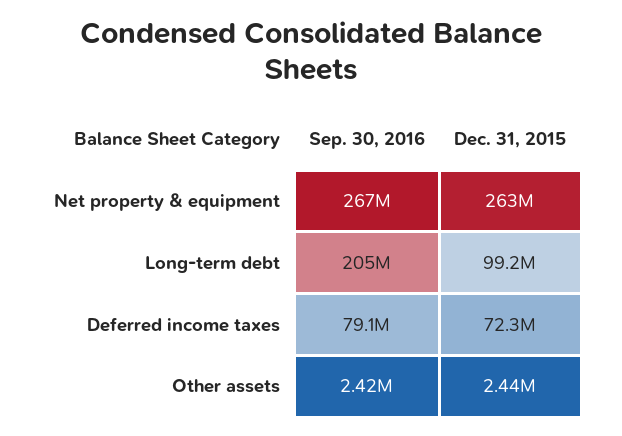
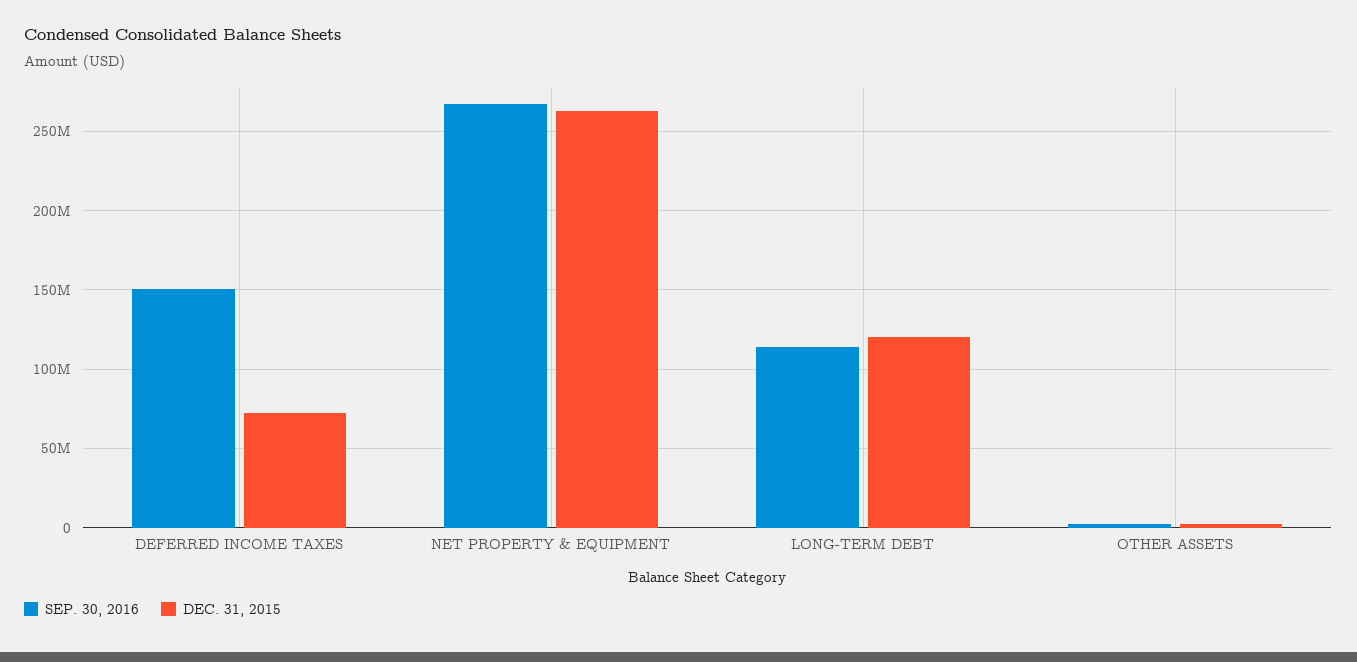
Sep. 30, 2016, Long-term debt: 205000000 -> 115000000
Dec. 31, 2015, Long-term debt: 99200000 -> 120000000
Sep. 30, 2016, Deferred income taxes: 79100000 -> 150000000

